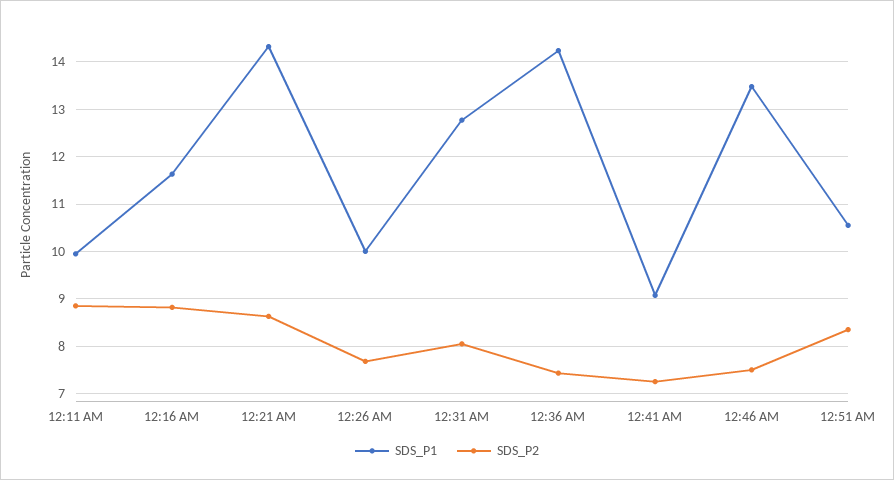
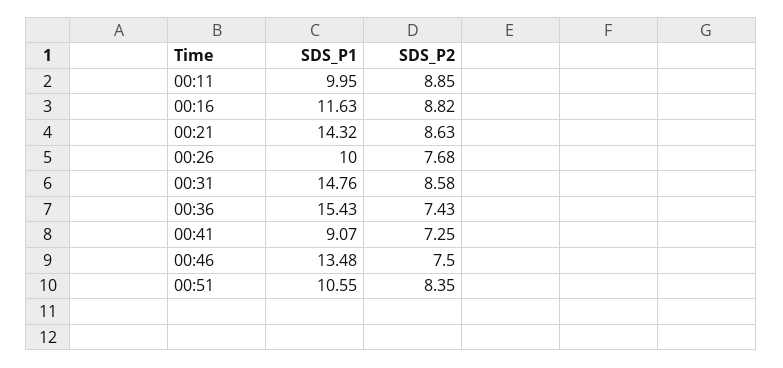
SDS_P1, 12:31 AM: 12.8 -> 14.76
SDS_P2, 12:31 AM: 8 -> 8.58
SDS_P1, 12:36 AM: 14.2 -> 15.43

